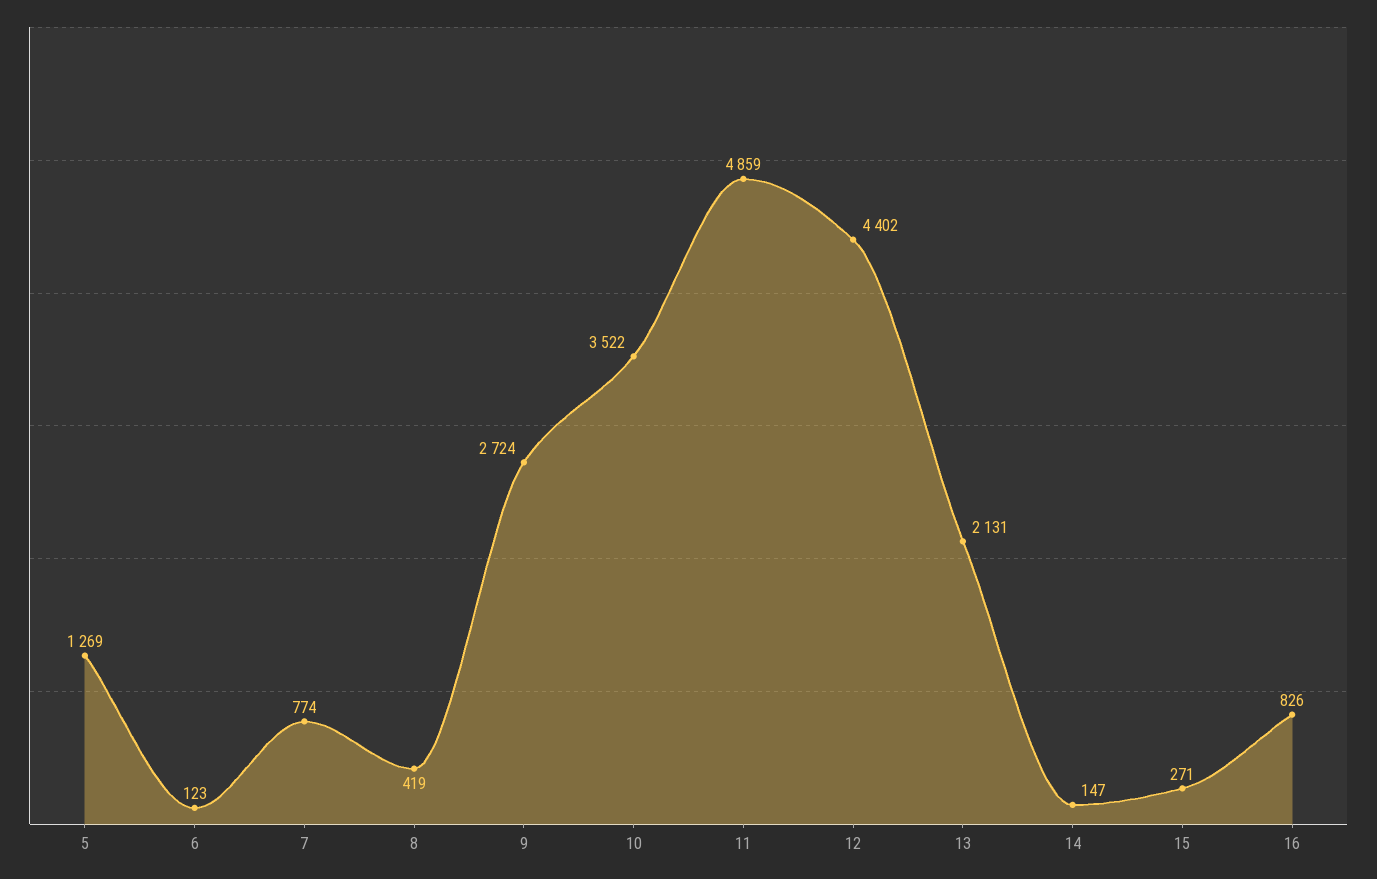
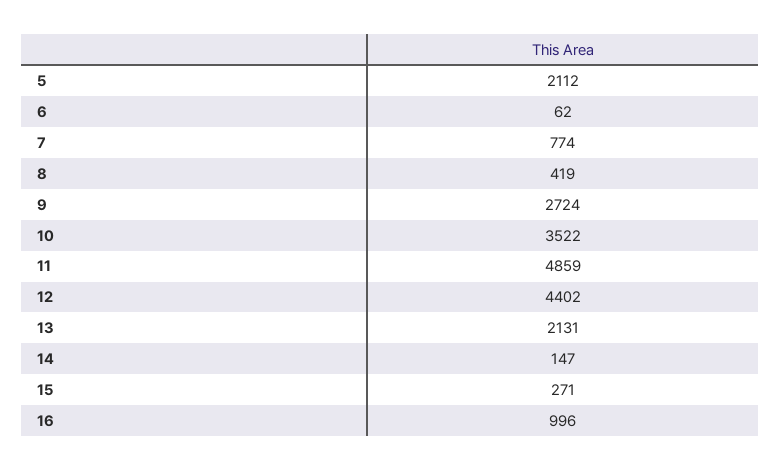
5: 1269 -> 2112
6: 123 -> 62
16: 826 -> 996

